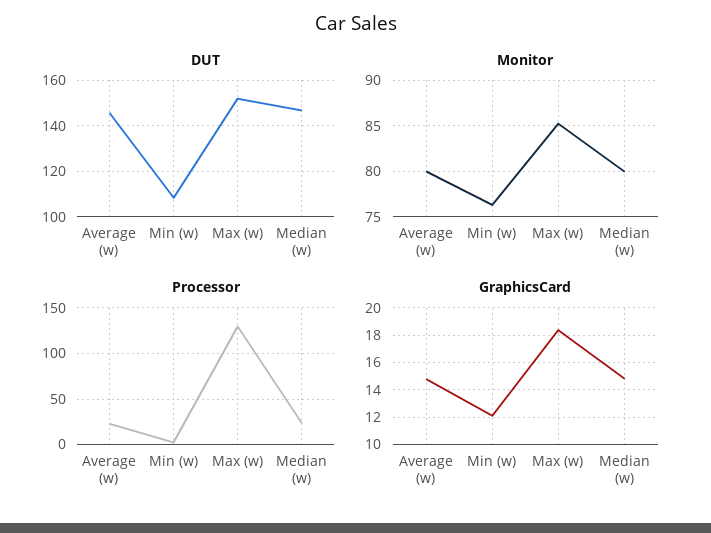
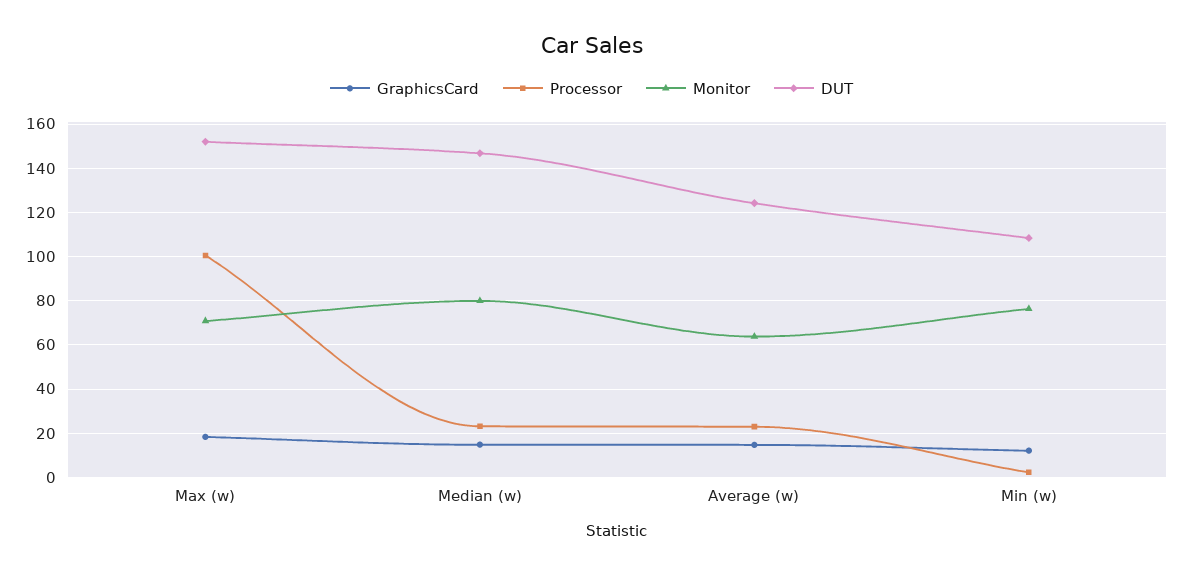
DUT, Average (w): 145 -> 125
Monitor, Average (w): 80 -> 65
Monitor, Max (w): 85 -> 70
Processor, Max (w): 130 -> 100

